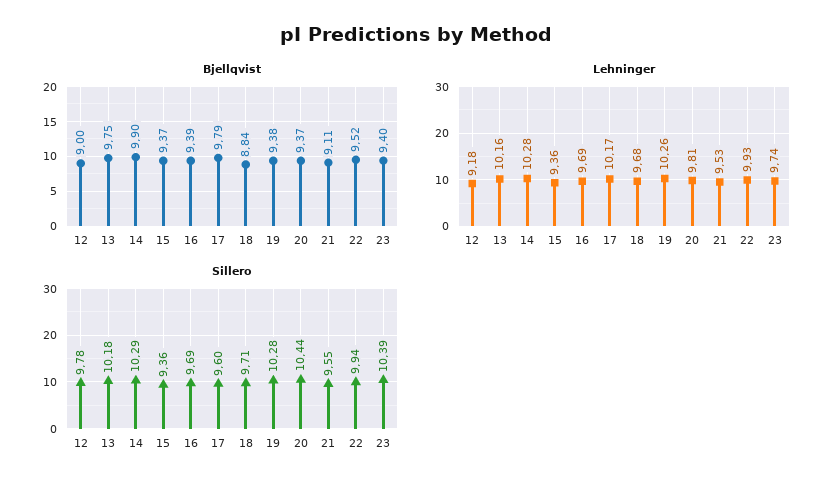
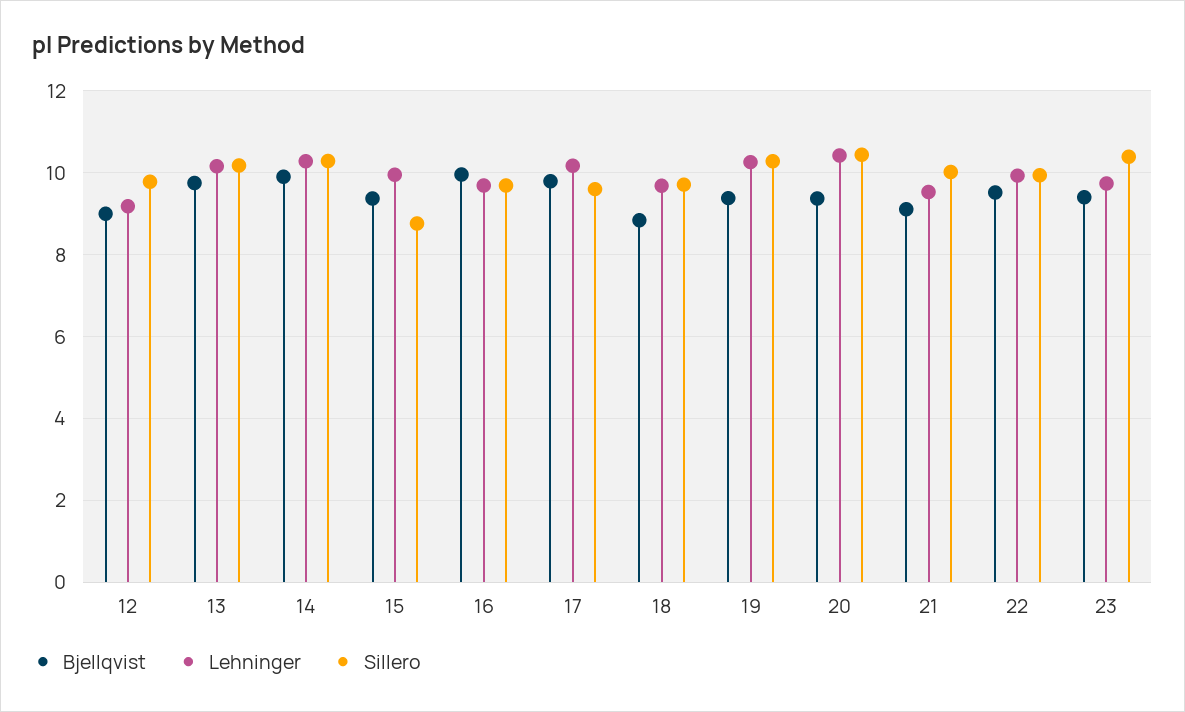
Bjellqvist, 16: 9.39 -> 10
Lehninger, 15: 9.36 -> 10
Lehninger, 20: 9.81 -> 10.4
Sillero, 15: 9.36 -> 8.8
Sillero, 21: 9.55 -> 10

